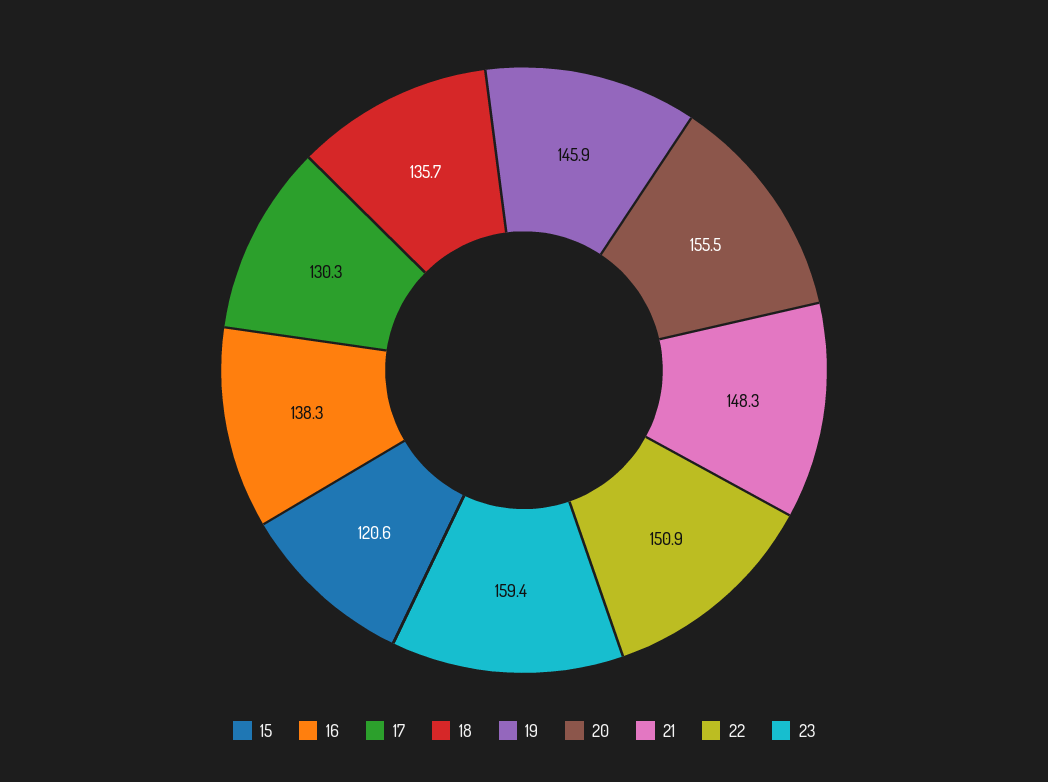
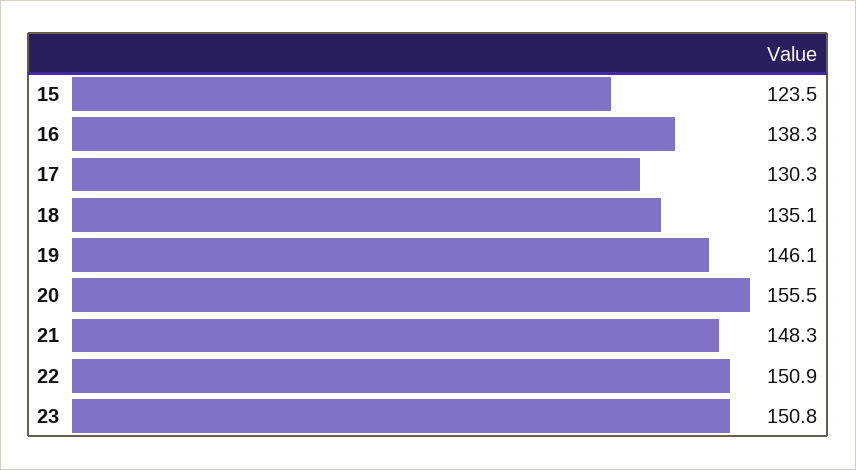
15: 120.6 -> 123.5
18: 135.7 -> 135.1
19: 145.9 -> 146.1
23: 159.4 -> 150.8

